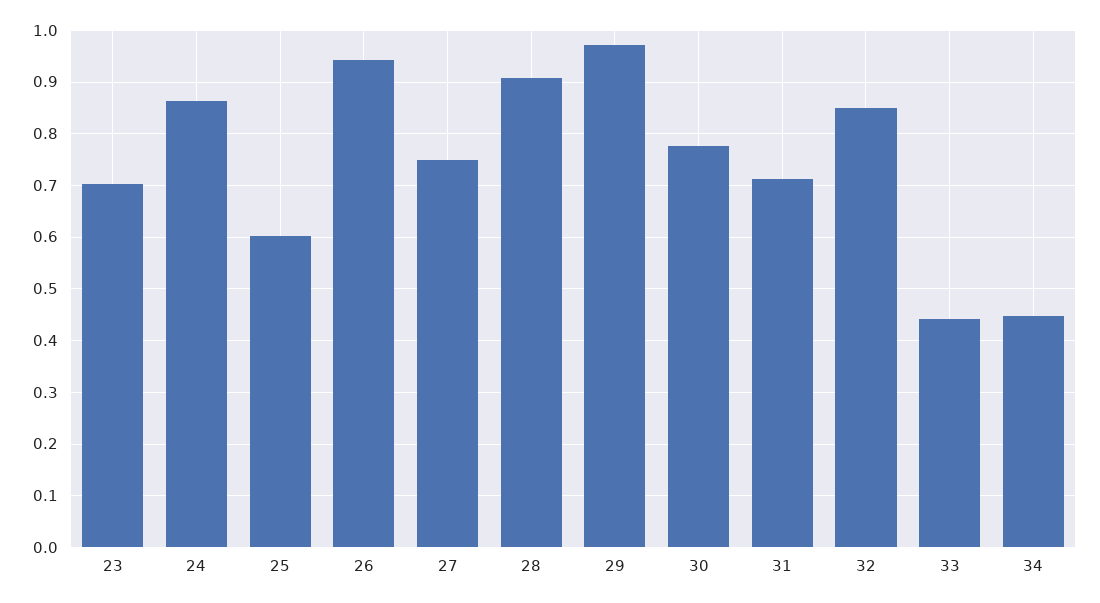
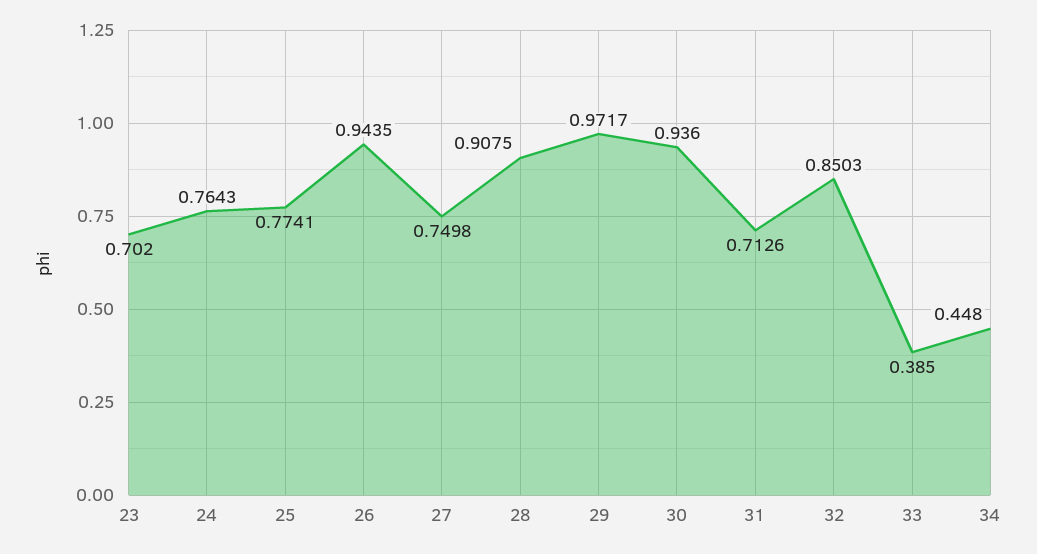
24: 0.86 -> 0.7643
25: 0.6 -> 0.7741
30: 0.78 -> 0.936
33: 0.44 -> 0.385

